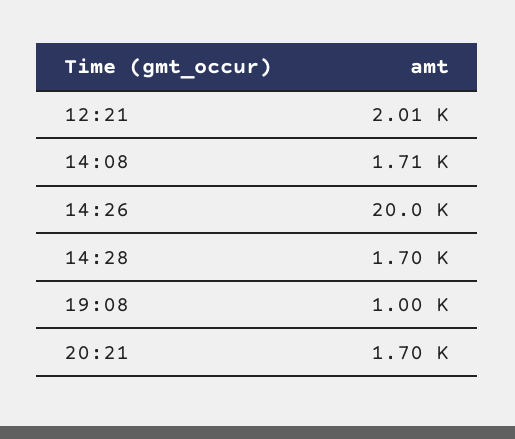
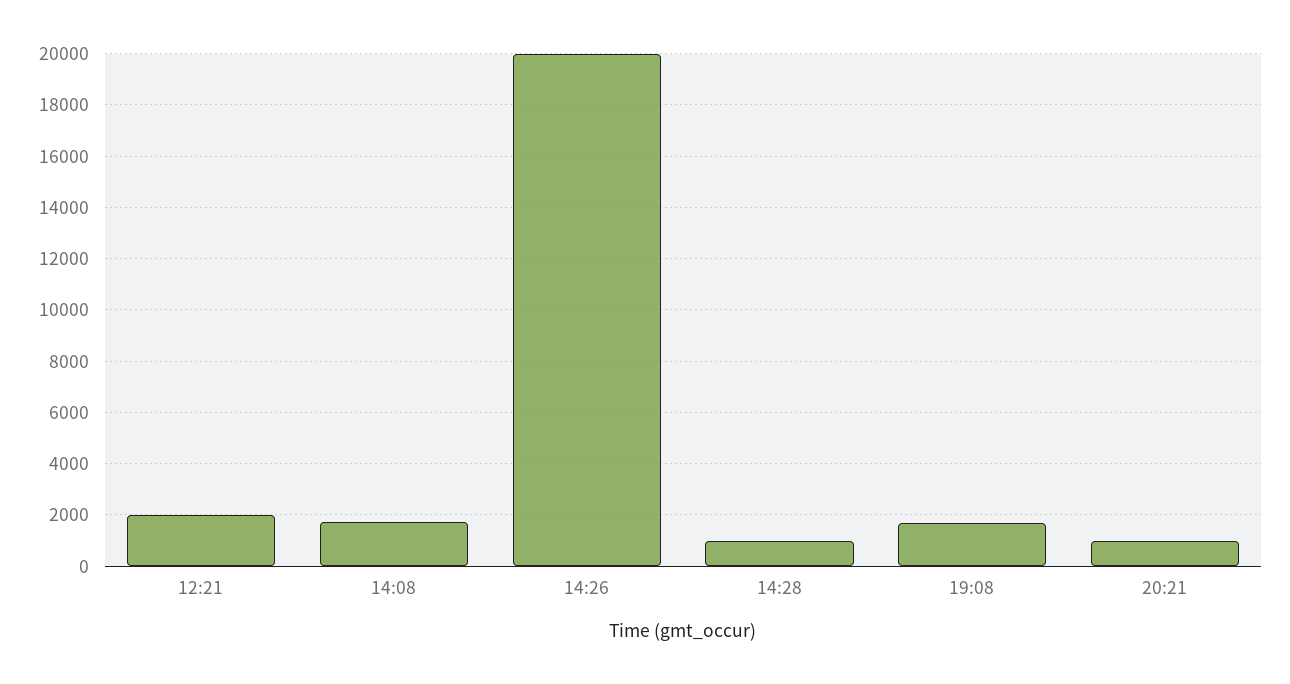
14:28: 1700 -> 1000
19:08: 1000 -> 1750
20:21: 1700 -> 1000

